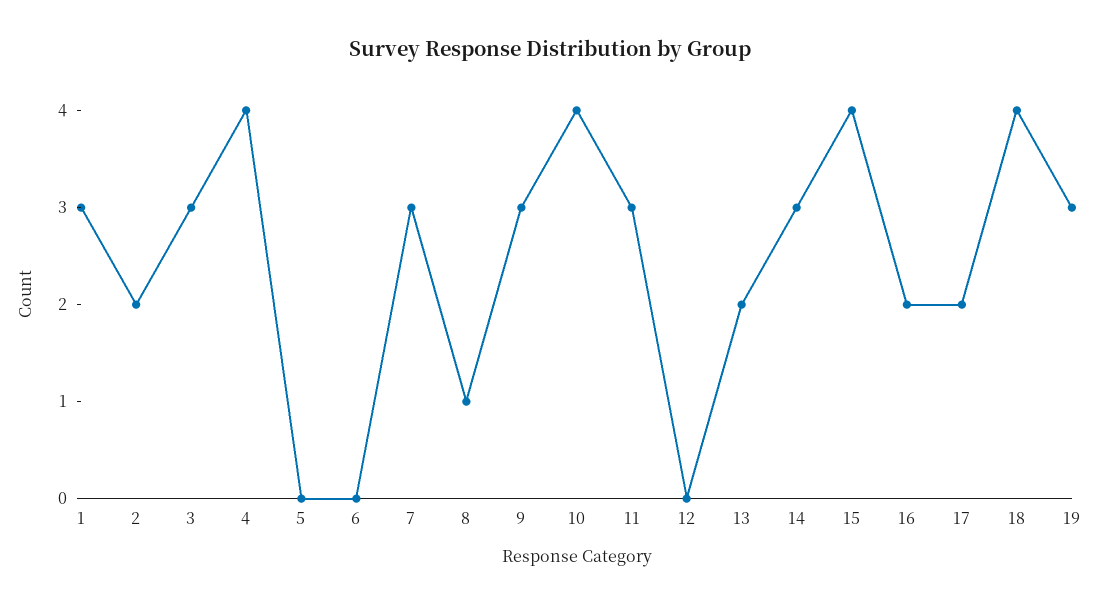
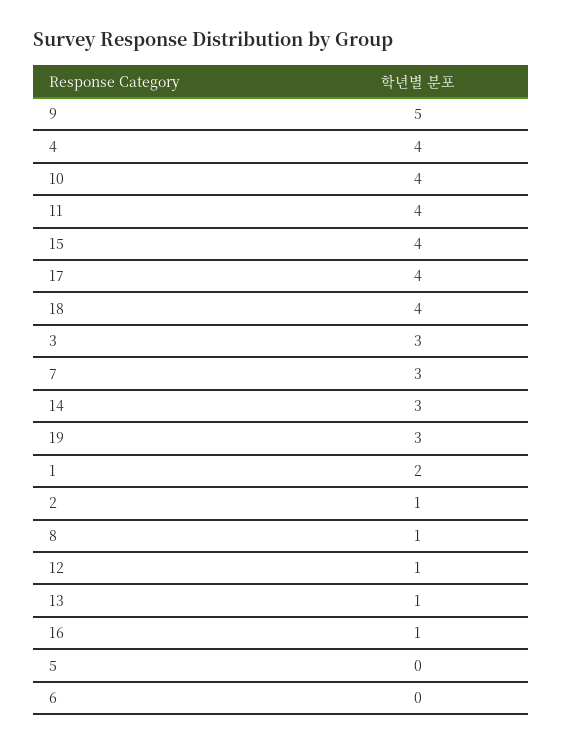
1: 3 -> 2
2: 2 -> 1
9: 3 -> 5
11: 3 -> 4
12: 0 -> 1
13: 2 -> 1
16: 2 -> 1
17: 2 -> 4

